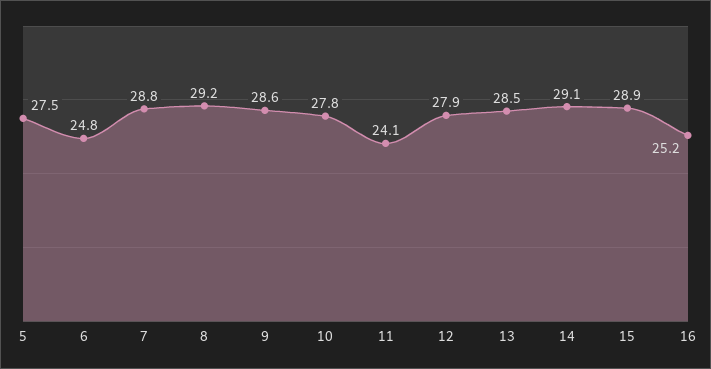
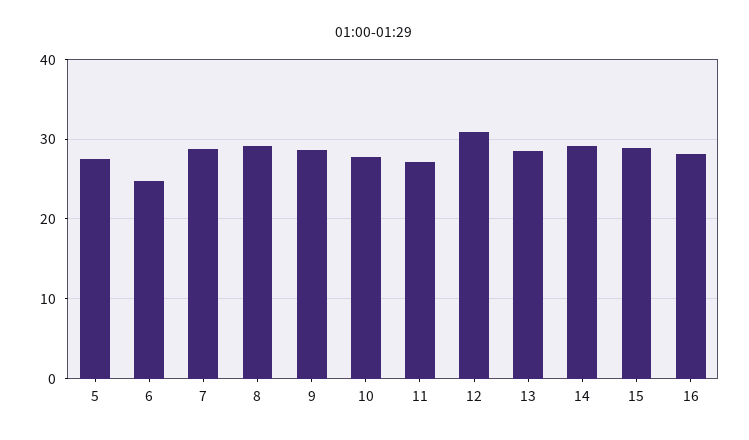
11: 24.1 -> 27
12: 27.9 -> 31
16: 25.2 -> 28

